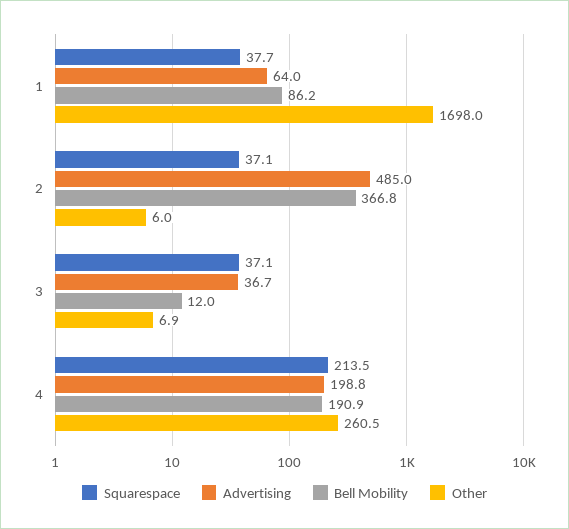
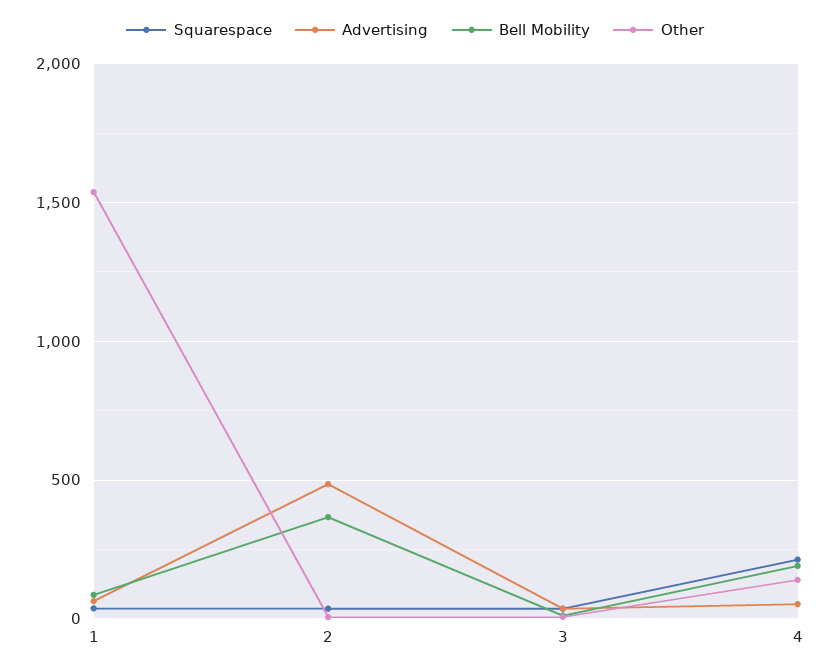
Other, 1: 1698 -> 1550
Advertising, 4: 198.8 -> 50
Other, 4: 260.5 -> 150

